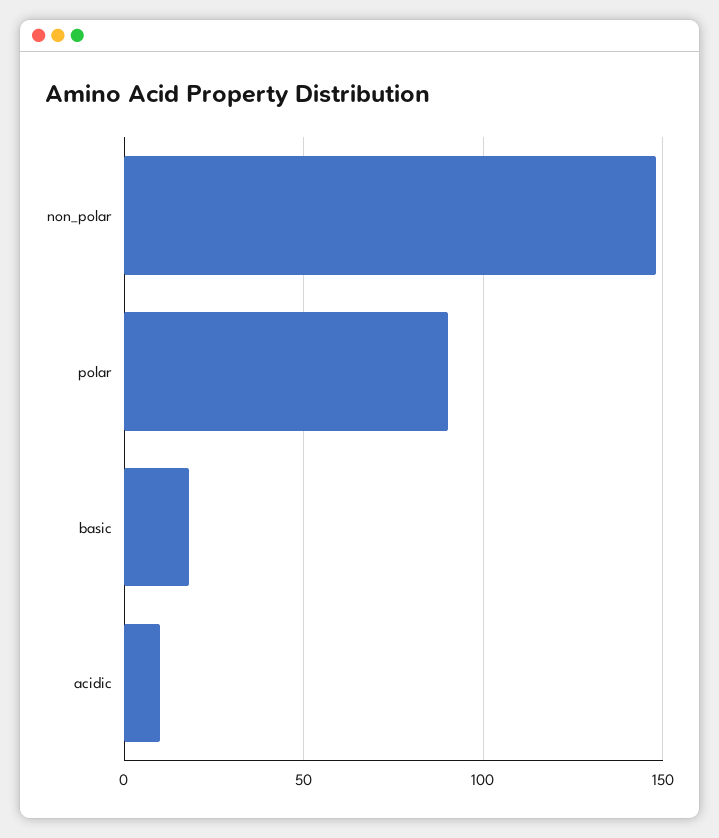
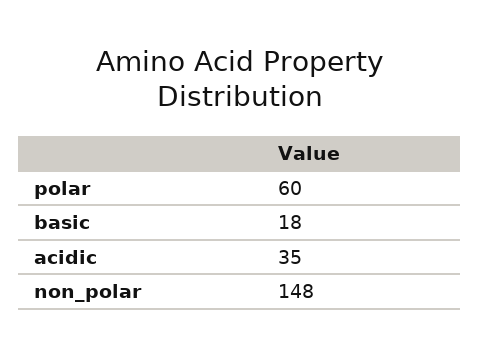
polar: 90 -> 60
acidic: 10 -> 35

